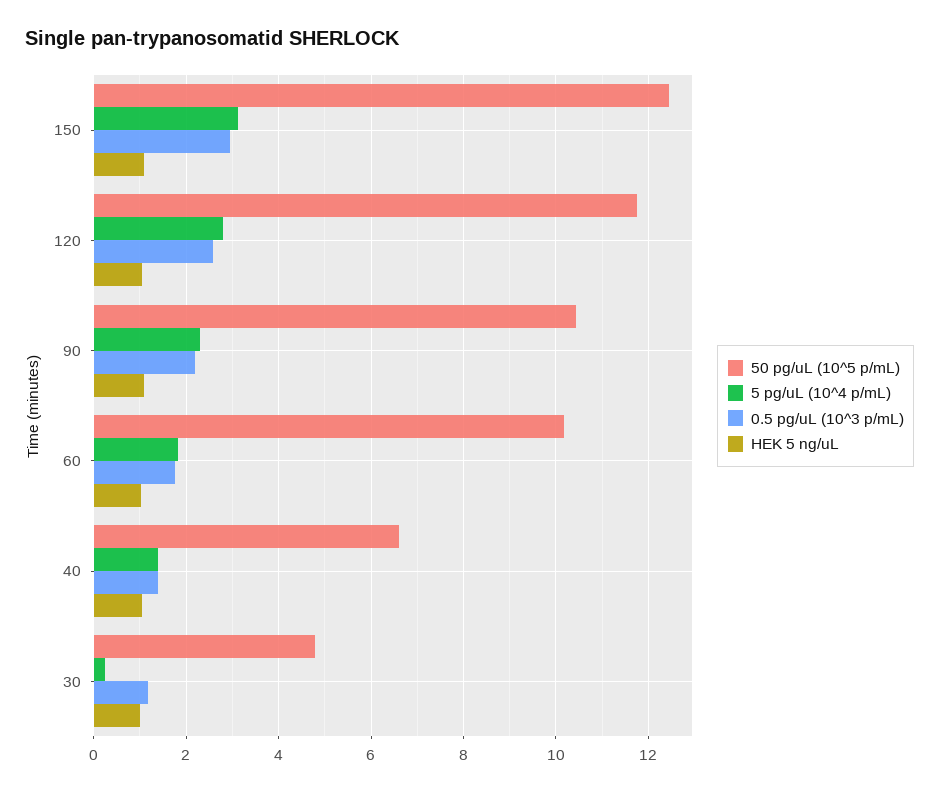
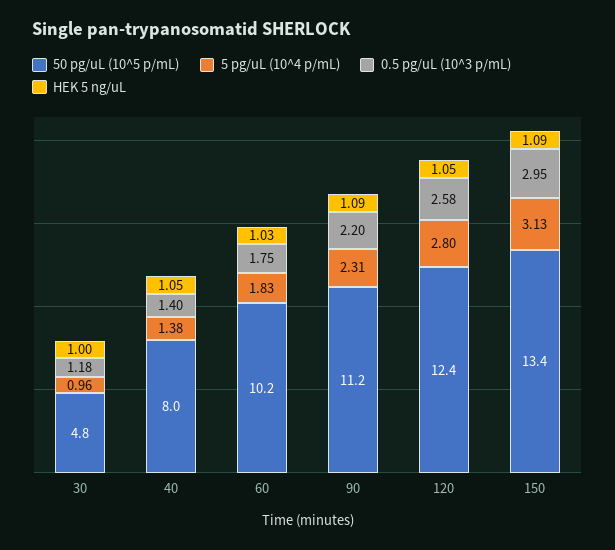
50 pg/uL (10^5 p/mL), 150: 12.4 -> 13.4
50 pg/uL (10^5 p/mL), 120: 11.8 -> 12.4
50 pg/uL (10^5 p/mL), 90: 10.4 -> 11.2
50 pg/uL (10^5 p/mL), 40: 6.6 -> 8
5 pg/uL (10^4 p/mL), 30: 0.2 -> 0.96

